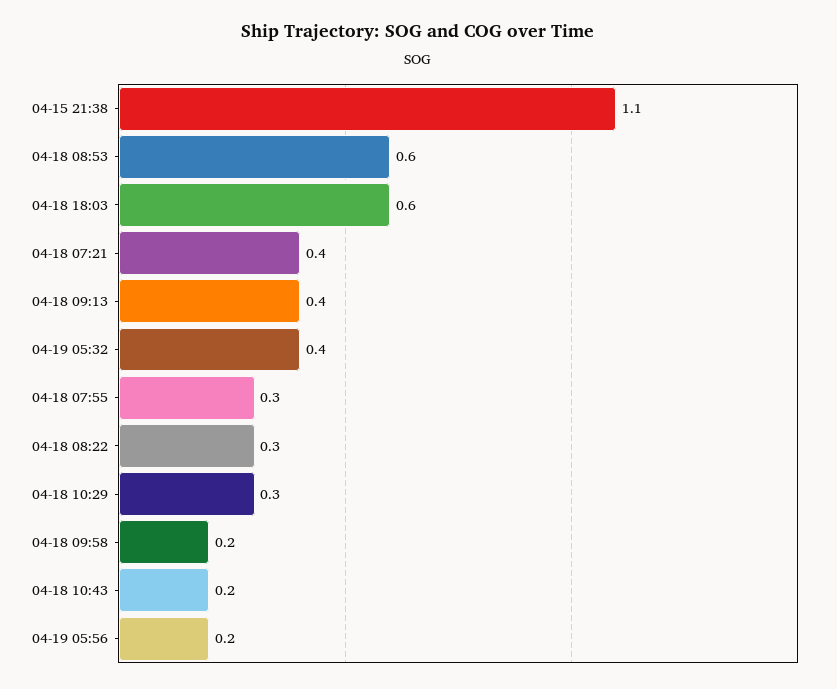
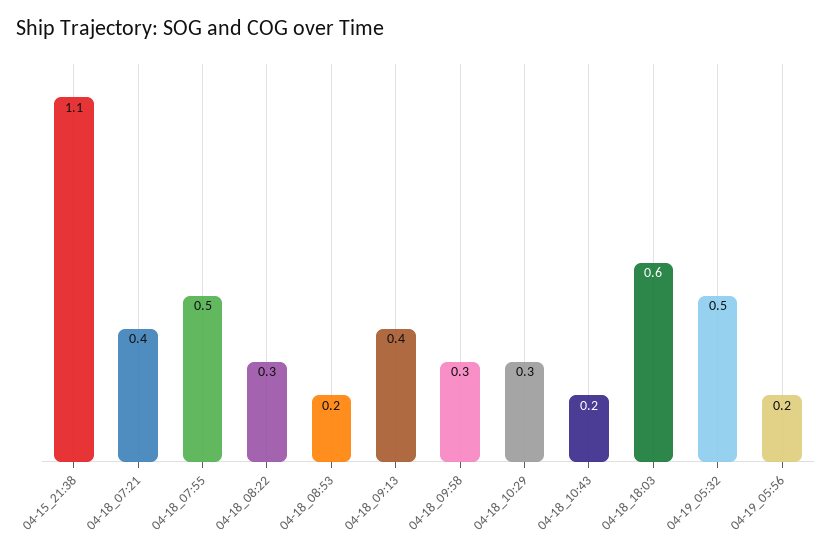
04-18 08:53: 0.6 -> 0.2
04-19 05:32: 0.4 -> 0.5
04-18 07:55: 0.3 -> 0.5
04-18 09:58: 0.2 -> 0.3

